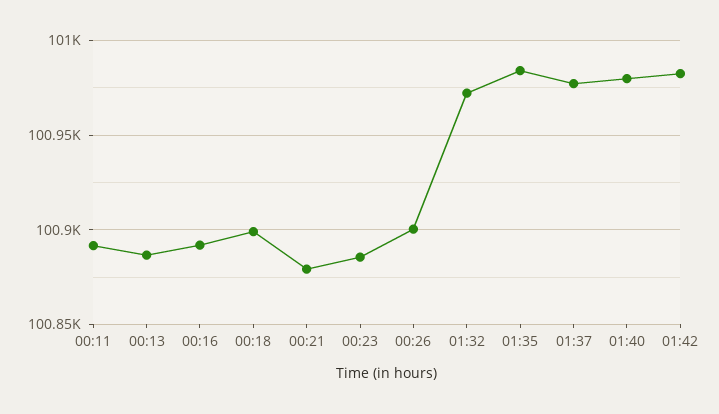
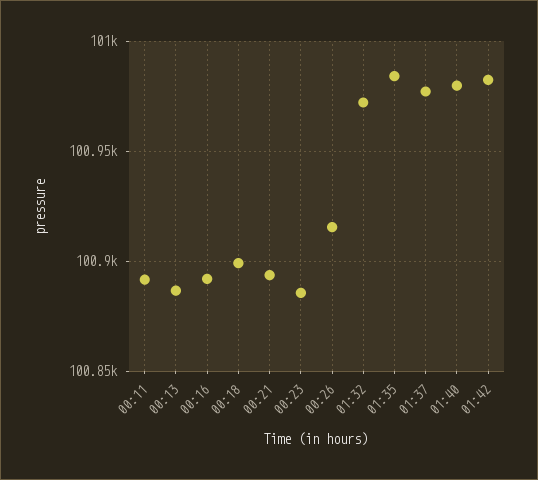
00:21: 100880 -> 100895
00:26: 100900 -> 100915

